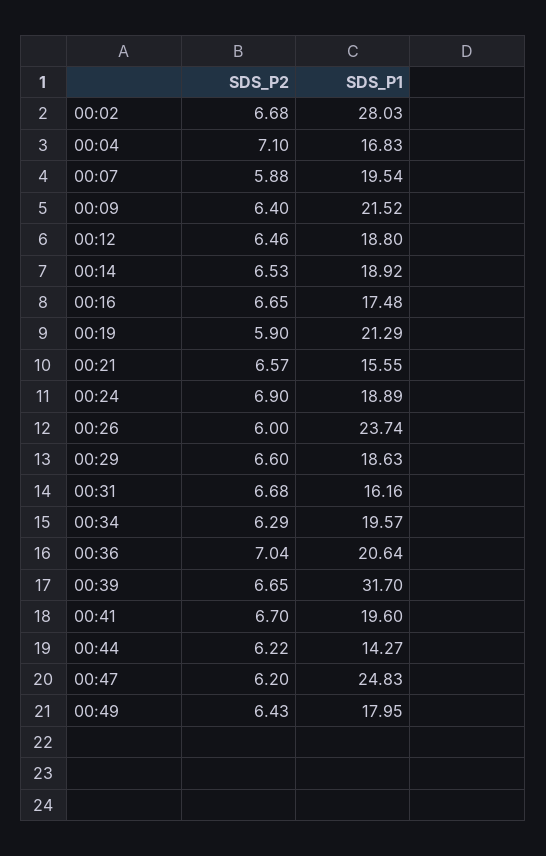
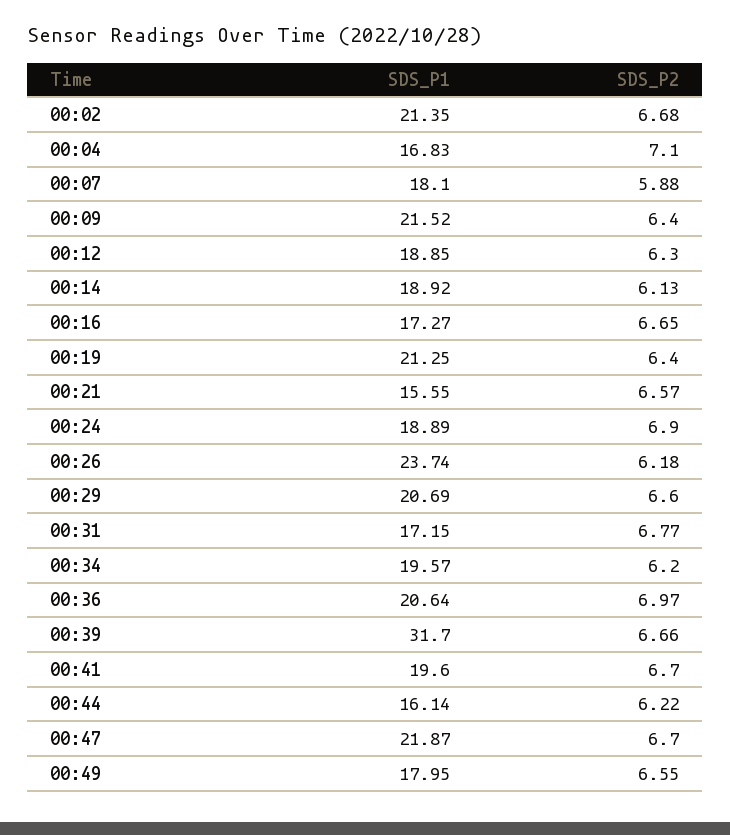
SDS_P1, 00:02: 28.03 -> 21.35
SDS_P1, 00:07: 19.54 -> 18.1
SDS_P2, 00:12: 6.46 -> 6.3
SDS_P1, 00:12: 18.8 -> 18.85
SDS_P2, 00:14: 6.53 -> 6.13
SDS_P1, 00:16: 17.48 -> 17.27
SDS_P2, 00:19: 5.9 -> 6.4
SDS_P1, 00:19: 21.29 -> 21.25
SDS_P2, 00:26: 6 -> 6.18
SDS_P1, 00:29: 18.63 -> 20.69
SDS_P2, 00:31: 6.68 -> 6.77
SDS_P1, 00:31: 16.16 -> 17.15
SDS_P2, 00:34: 6.29 -> 6.2
SDS_P2, 00:36: 7.04 -> 6.97
SDS_P2, 00:39: 6.65 -> 6.66
SDS_P1, 00:44: 14.27 -> 16.14
SDS_P2, 00:47: 6.2 -> 6.7
SDS_P1, 00:47: 24.83 -> 21.87
SDS_P2, 00:49: 6.43 -> 6.55

